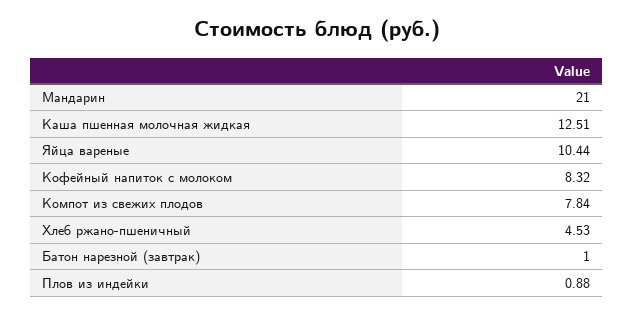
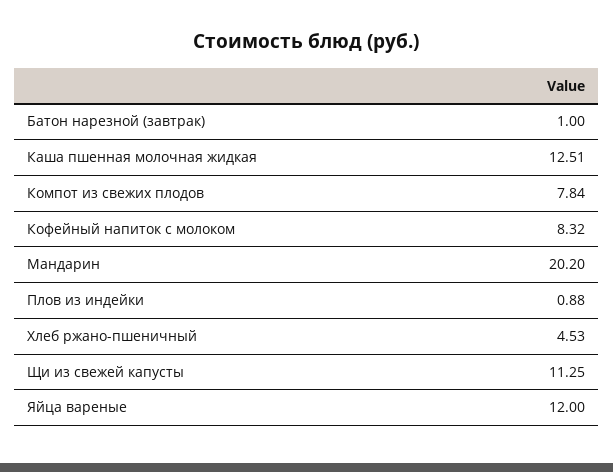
Мандарин: 21 -> 20.2
Яйца вареные: 10.44 -> 12
Щи из свежей капусты: none -> 11.25

